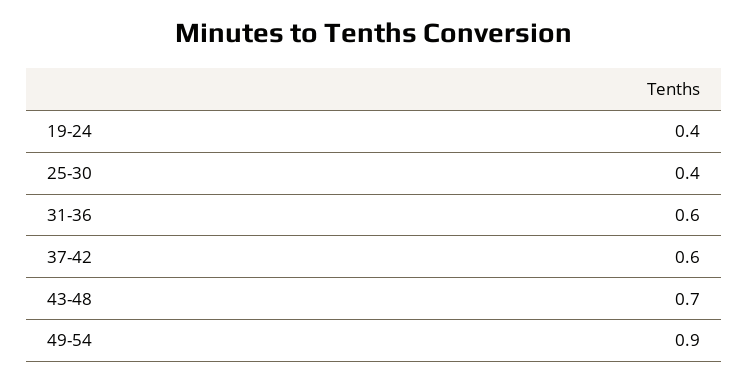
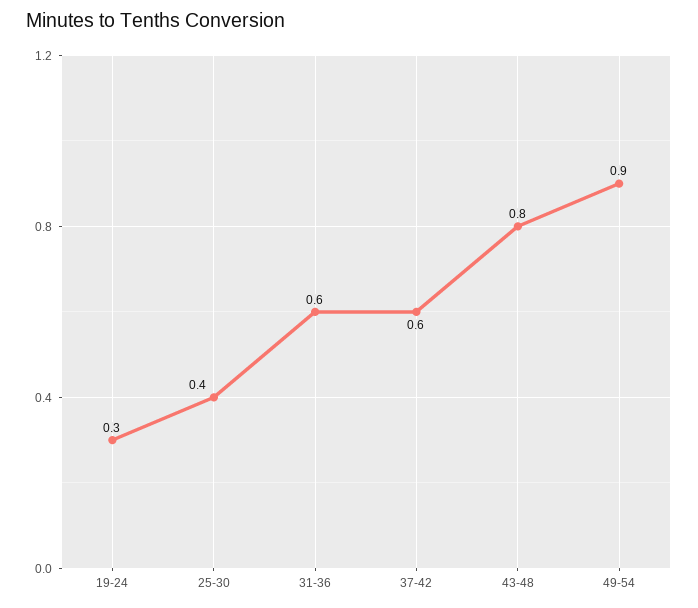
19-24: 0.4 -> 0.3
43-48: 0.7 -> 0.8

